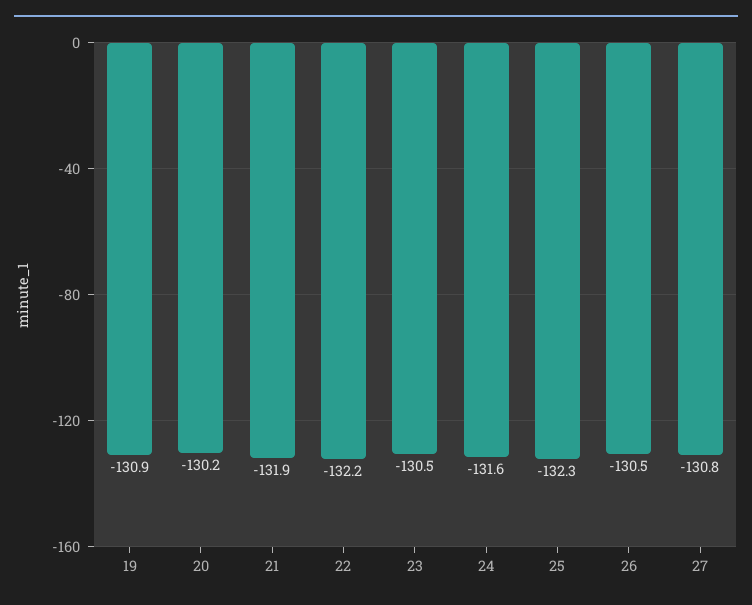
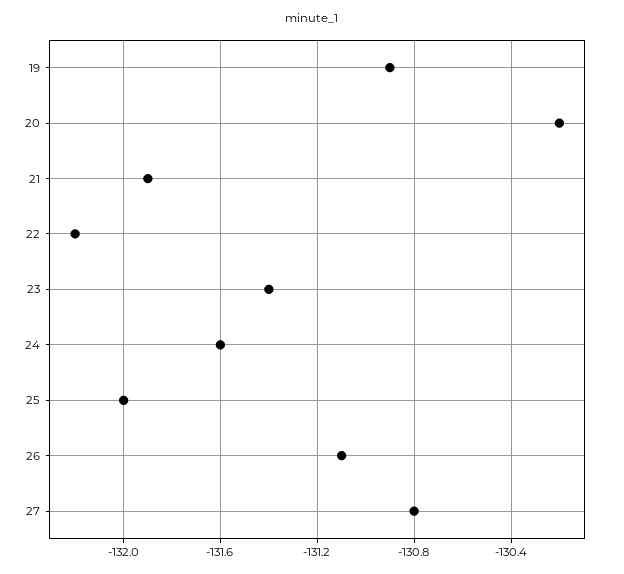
23: -130.5 -> -131.4
25: -132.3 -> -132
26: -130.5 -> -131.1

